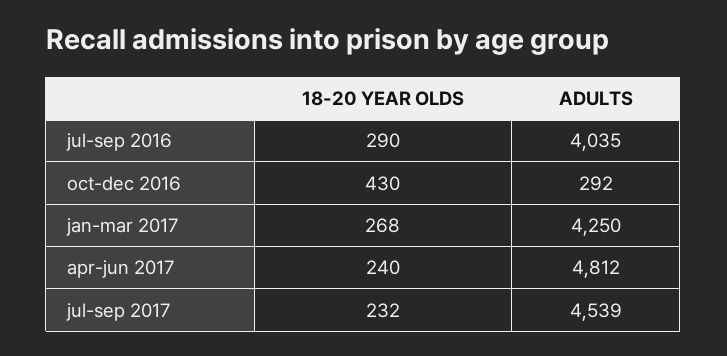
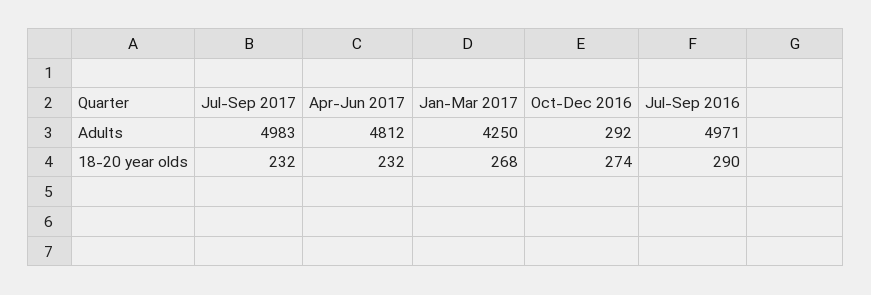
ADULTS, jul-sep 2016: 4035 -> 4971
18-20 YEAR OLDS, oct-dec 2016: 430 -> 274
18-20 YEAR OLDS, apr-jun 2017: 240 -> 232
ADULTS, jul-sep 2017: 4539 -> 4983

